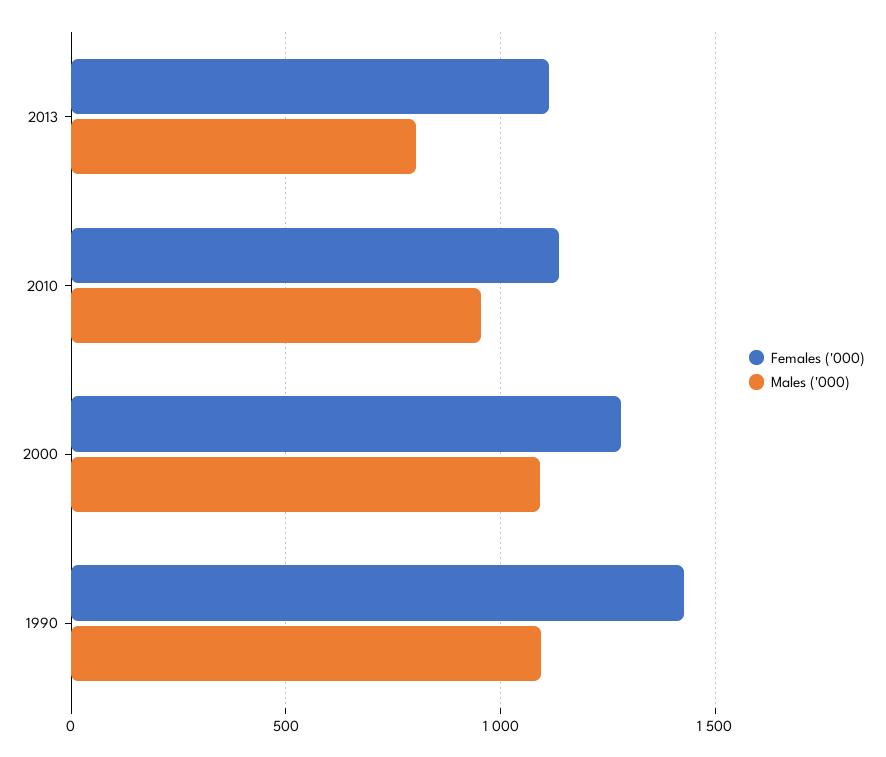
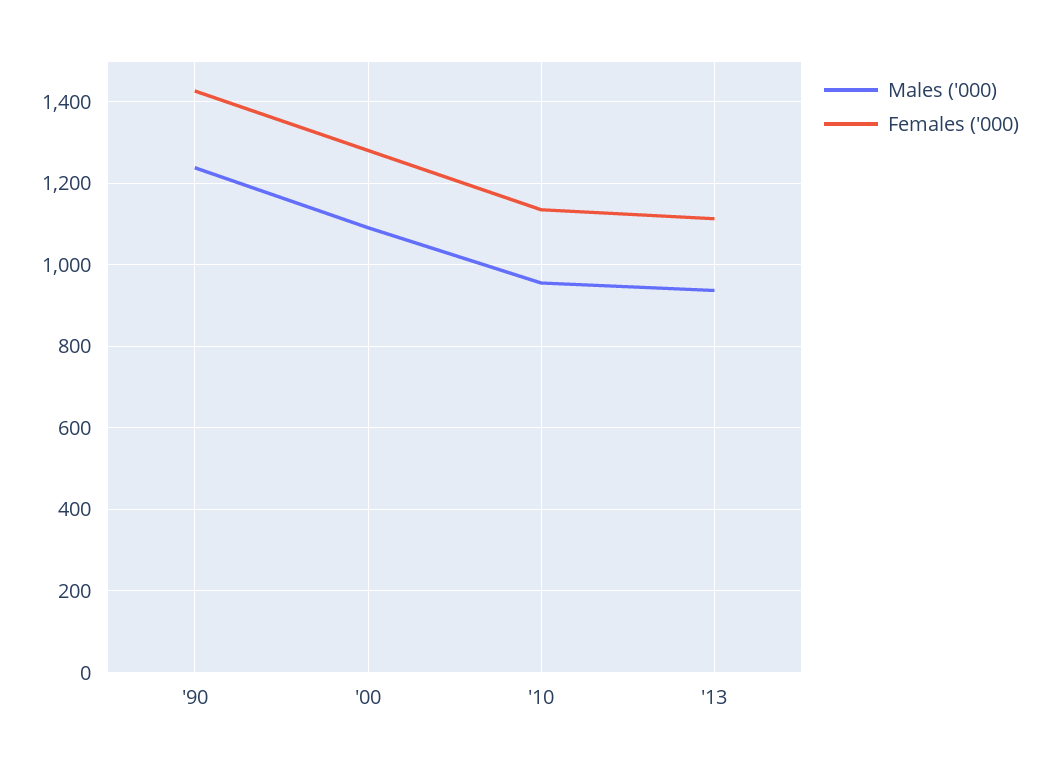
Males ('000), 2013: 800 -> 940
Males ('000), 1990: 1100 -> 1240

